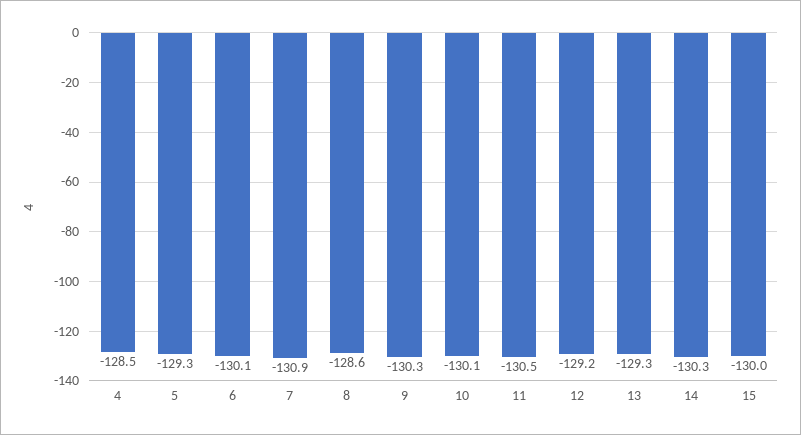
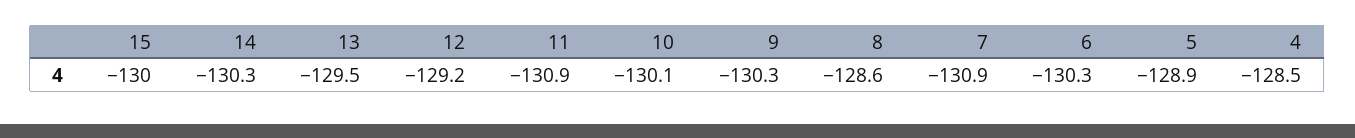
5: -129.3 -> -128.9
6: -130.1 -> -130.3
11: -130.5 -> -130.9
13: -129.3 -> -129.5

